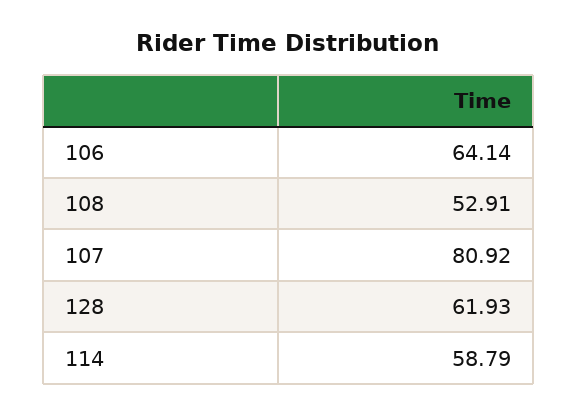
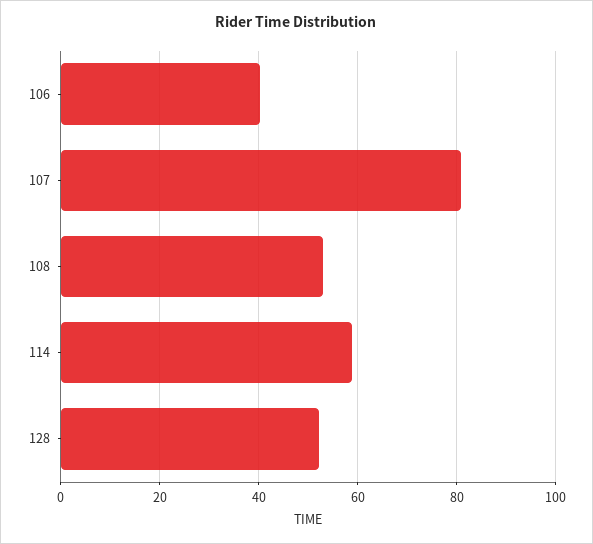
106: 64.14 -> 40
128: 61.93 -> 52

